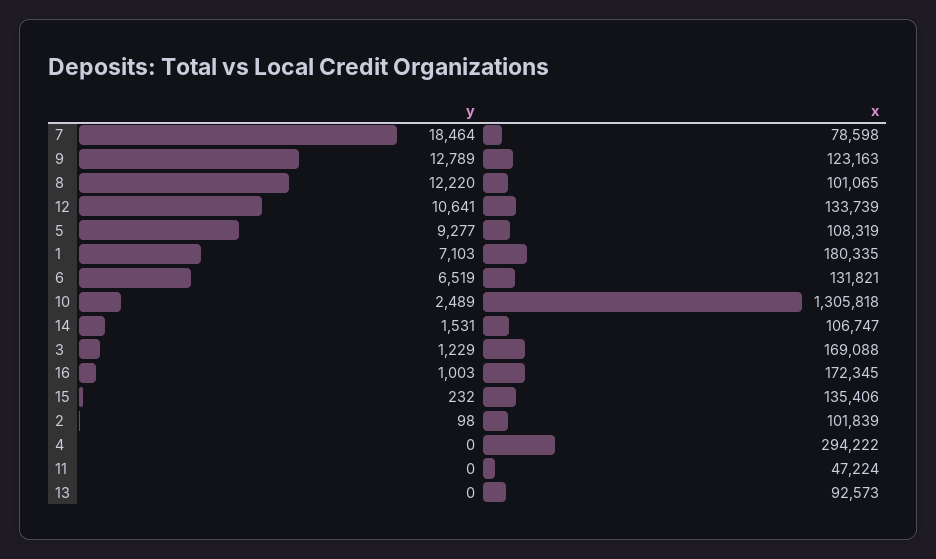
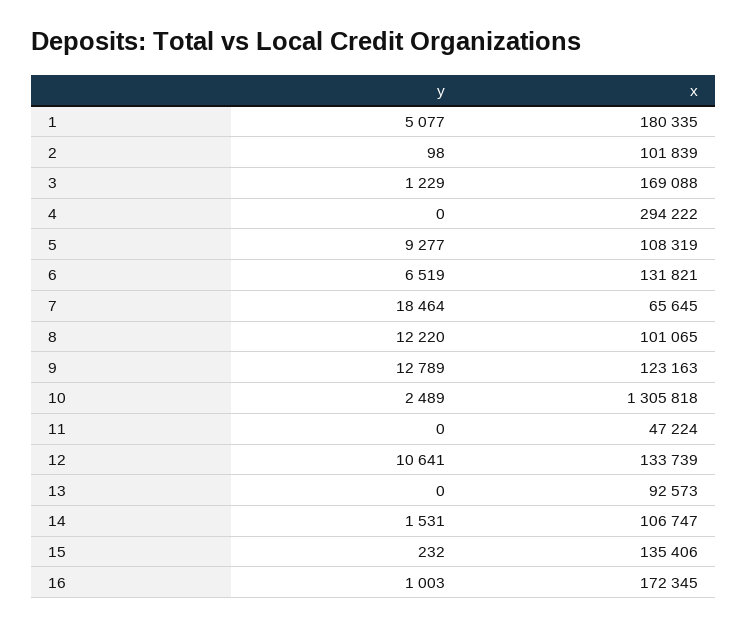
x, 7: 78598 -> 65645
y, 1: 7103 -> 5077

